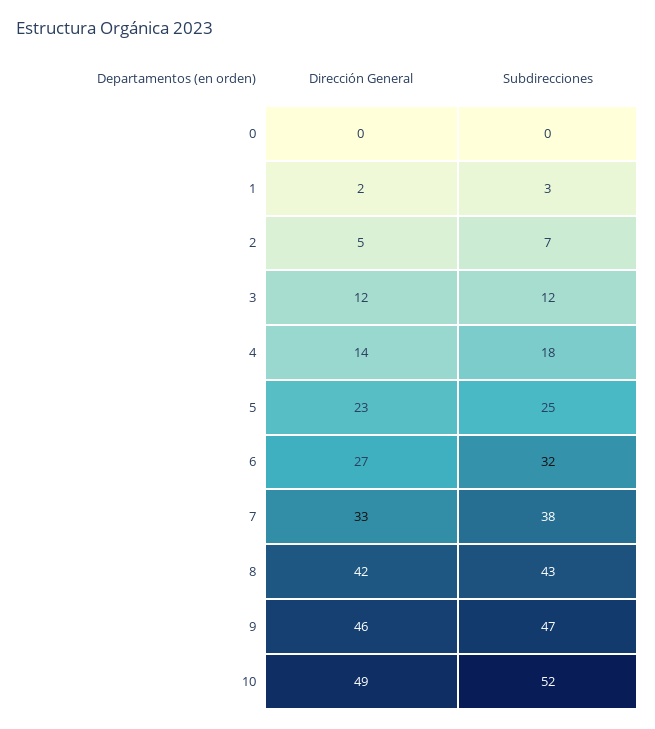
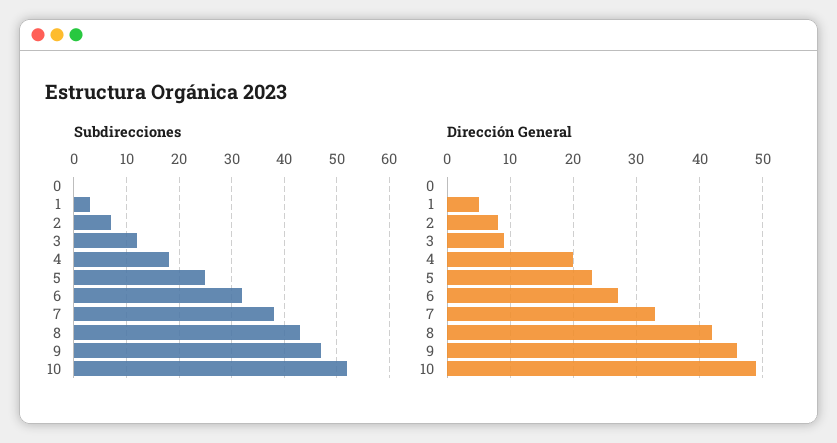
Dirección General, 1: 2 -> 5
Dirección General, 2: 5 -> 8
Dirección General, 3: 12 -> 9
Dirección General, 4: 14 -> 20

